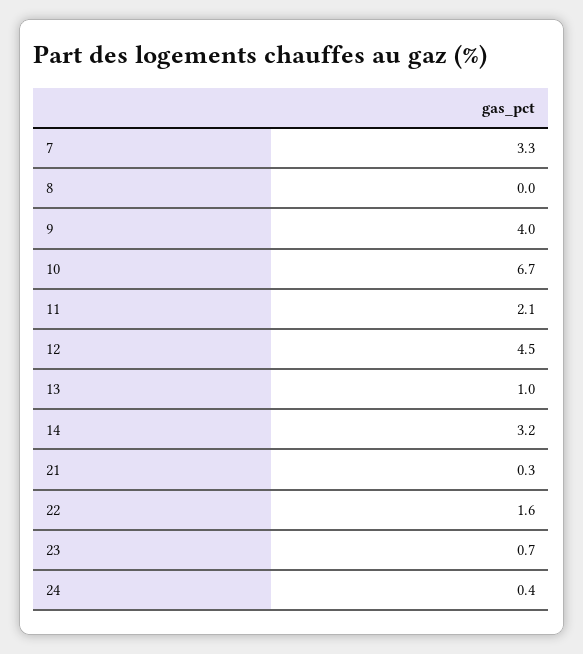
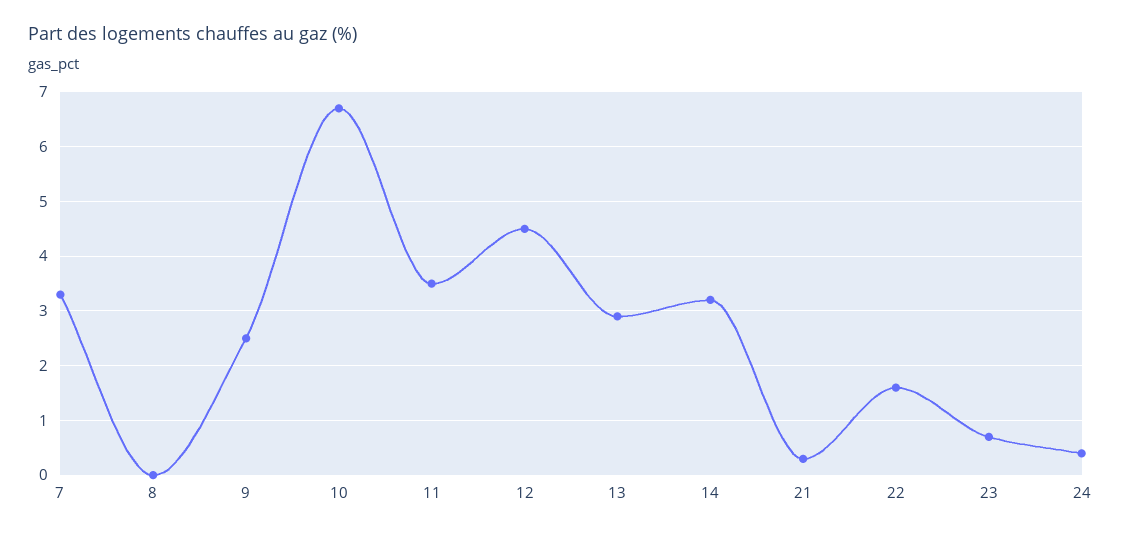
9: 4 -> 2.5
11: 2.1 -> 3.5
13: 1 -> 3

